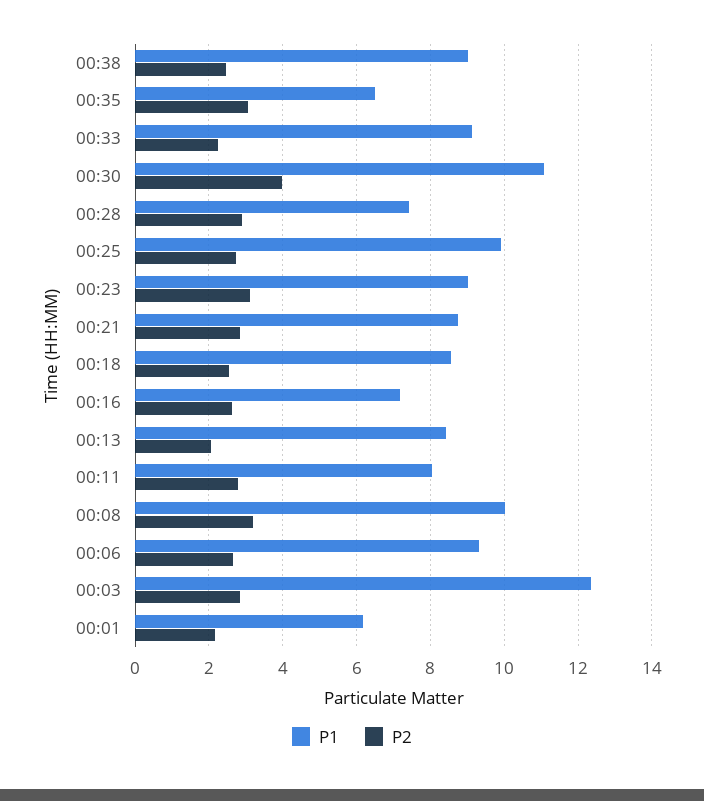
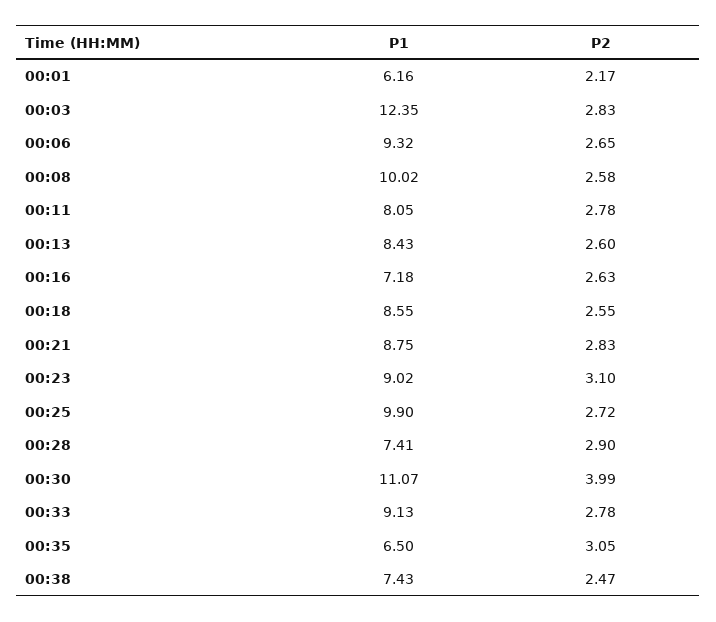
P1, 00:38: 9 -> 7.43
P2, 00:33: 2.2 -> 2.78
P2, 00:13: 2 -> 2.6
P2, 00:08: 3.2 -> 2.58

